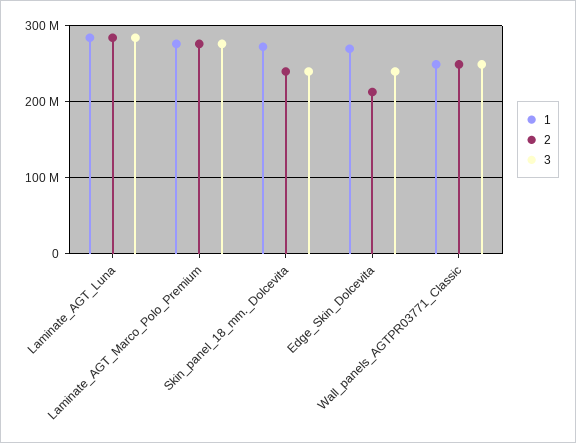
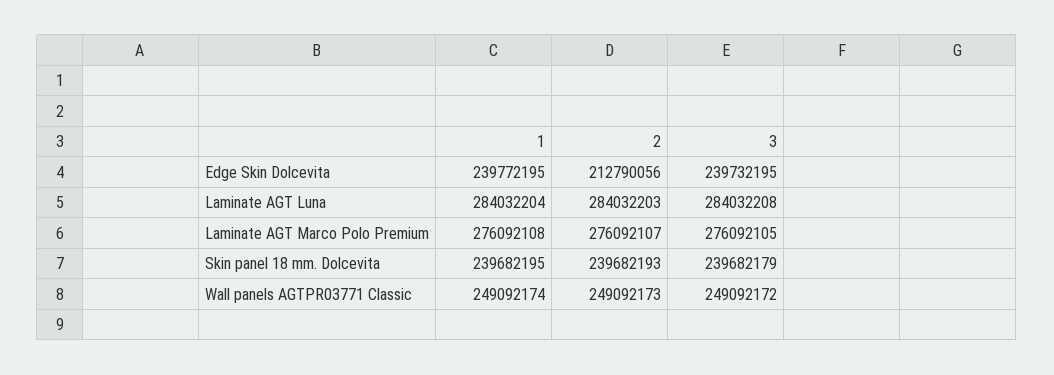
1, Skin_panel_18_mm._Dolcevita: 270000000 -> 239682195
1, Edge_Skin_Dolcevita: 270000000 -> 239772195

